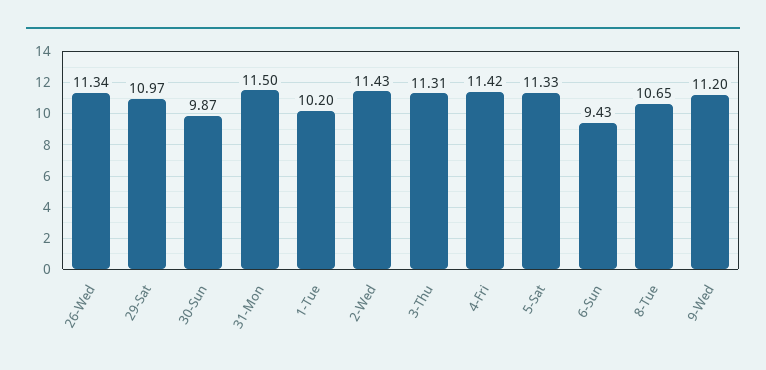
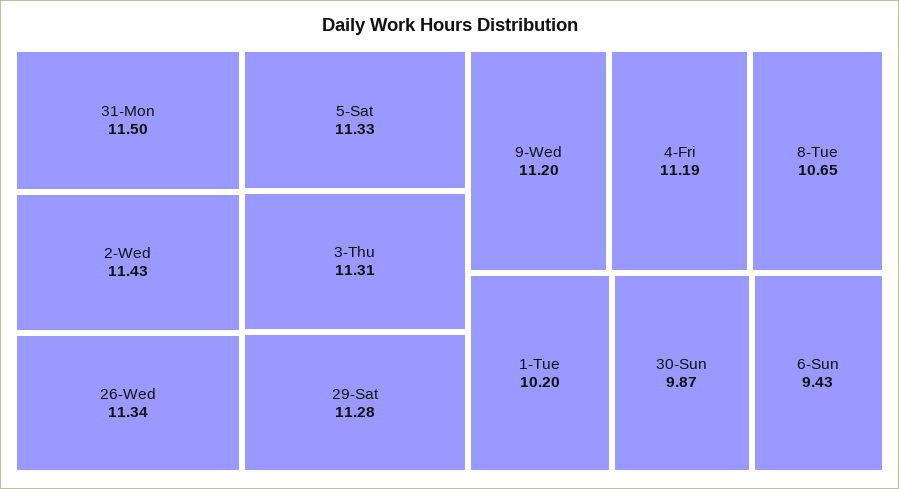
29-Sat: 10.97 -> 11.28
4-Fri: 11.42 -> 11.19

